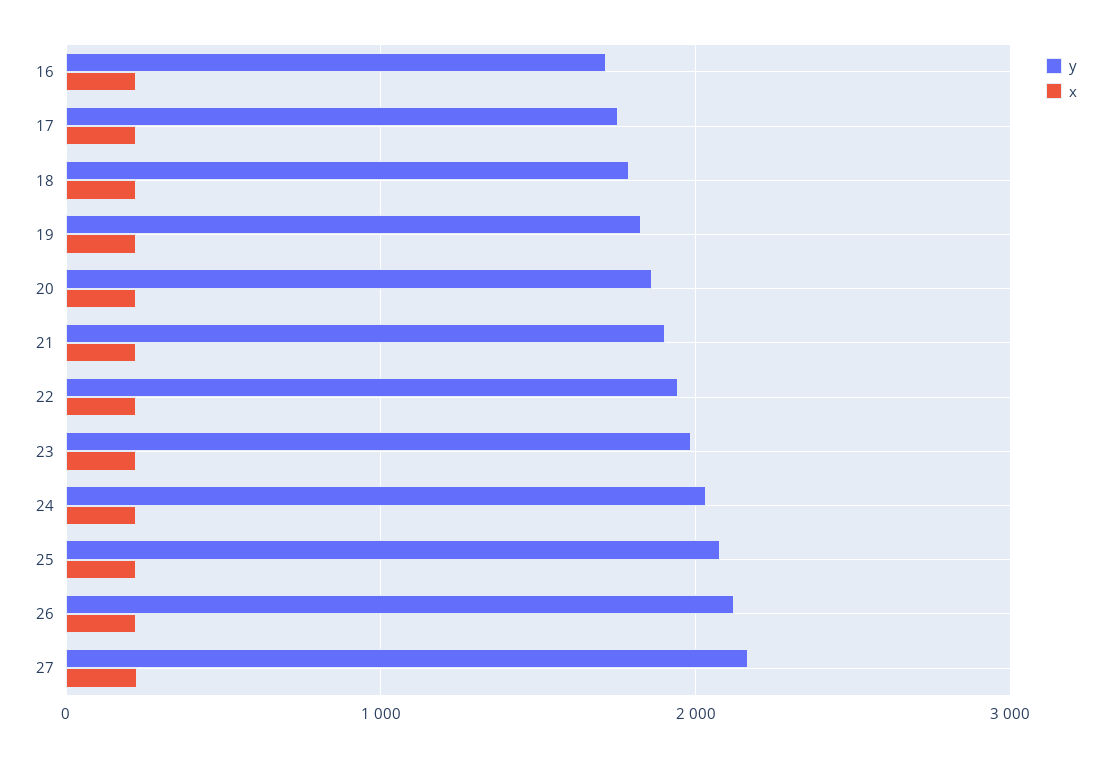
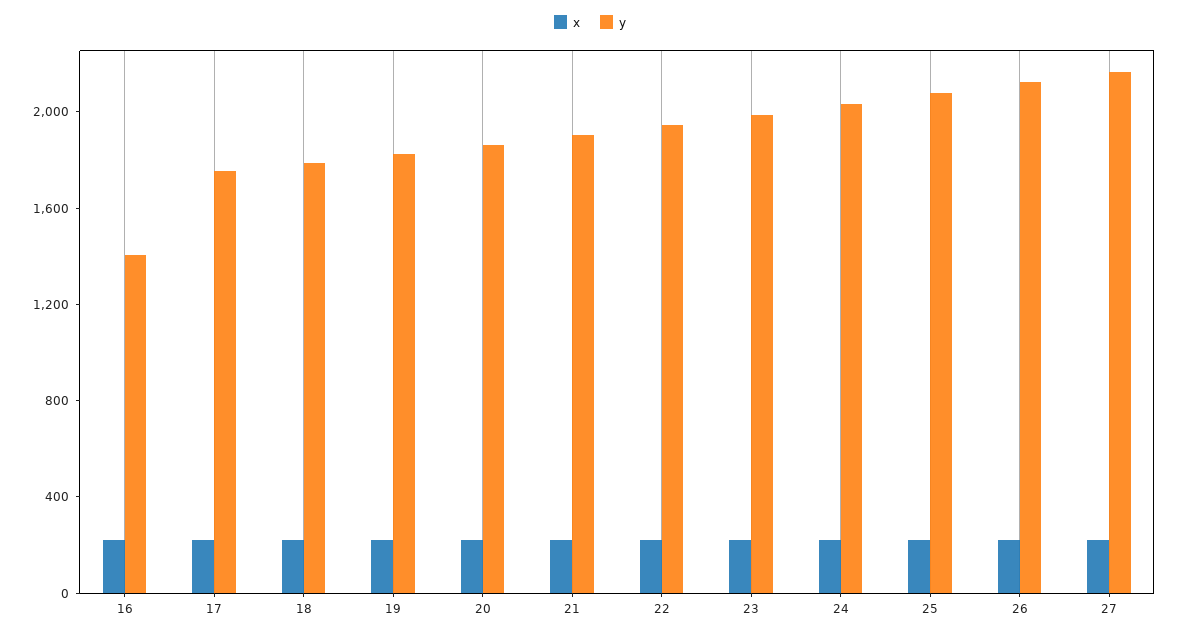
y, 16: 1700 -> 1400

